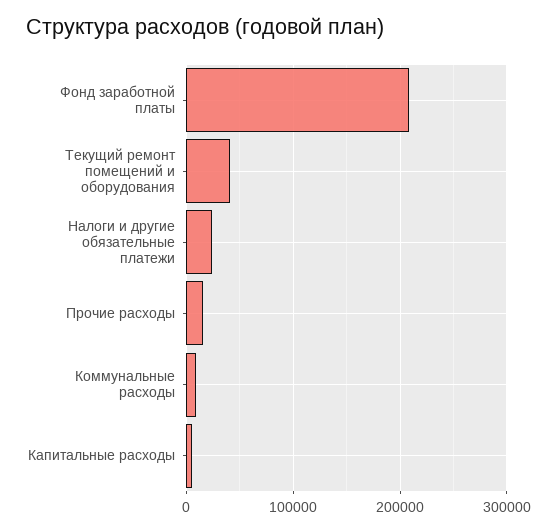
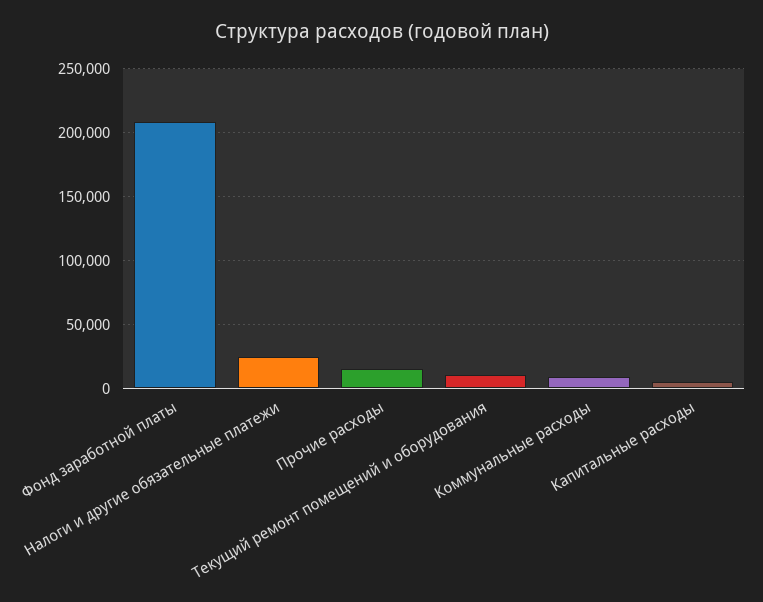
Текущий ремонт помещений и оборудования: 40000 -> 10000

